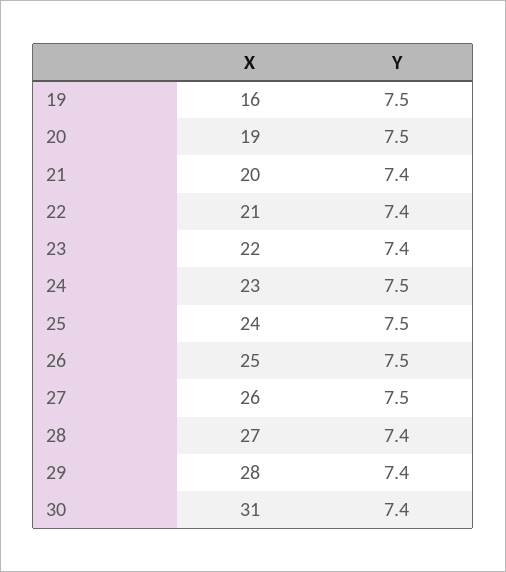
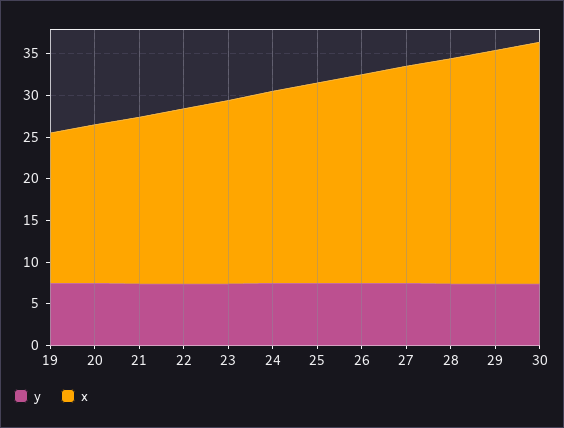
X, 19: 16 -> 18
X, 30: 31 -> 29

